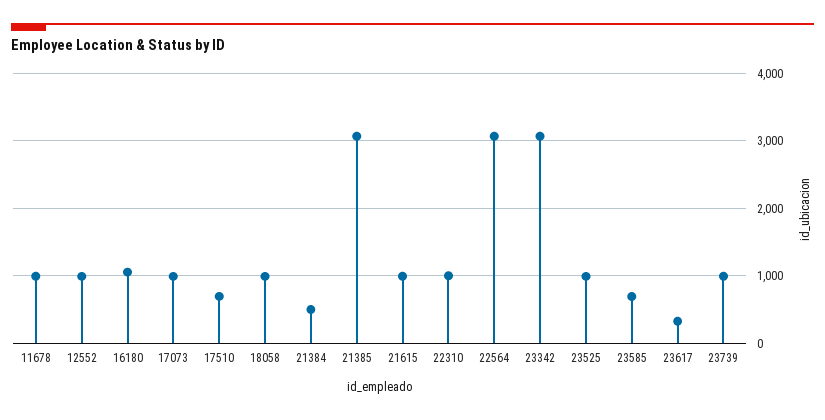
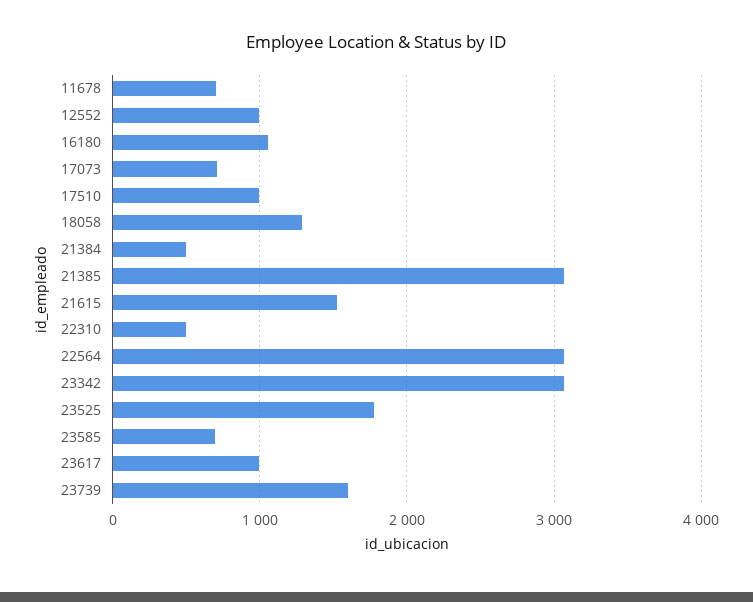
11678: 1000 -> 700
17073: 1000 -> 700
17510: 700 -> 1000
18058: 1000 -> 1300
21615: 1000 -> 1500
22310: 1000 -> 500
23525: 1000 -> 1800
23617: 300 -> 1000
23739: 1000 -> 1600

